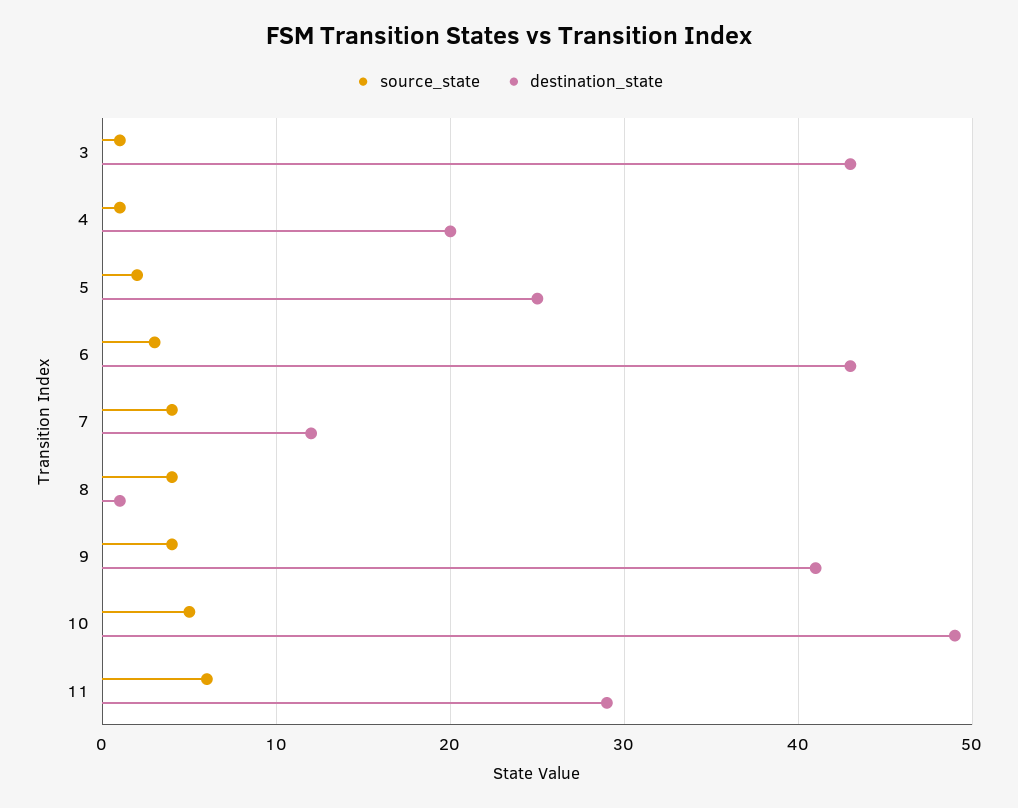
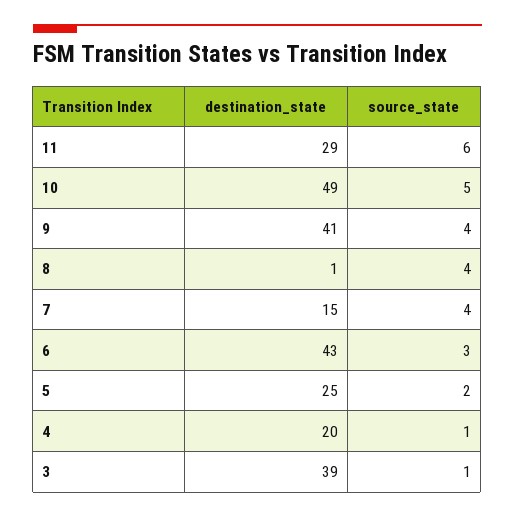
destination_state, 3: 43 -> 39
destination_state, 7: 12 -> 15

